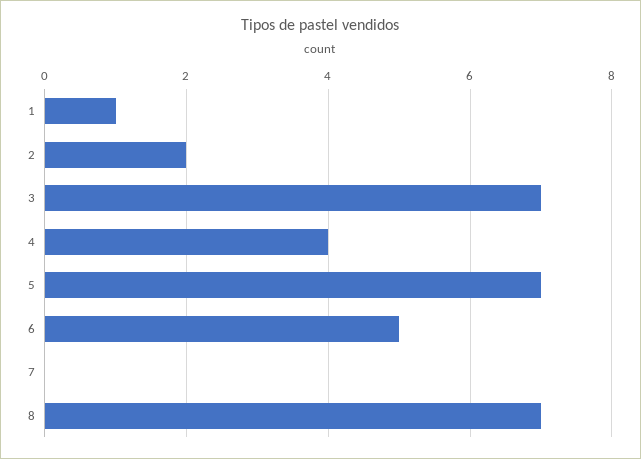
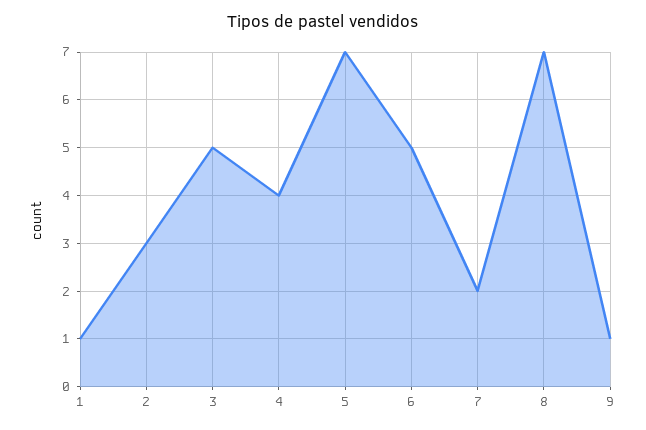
2: 2 -> 3
3: 7 -> 5
7: 0 -> 2
9: none -> 1

